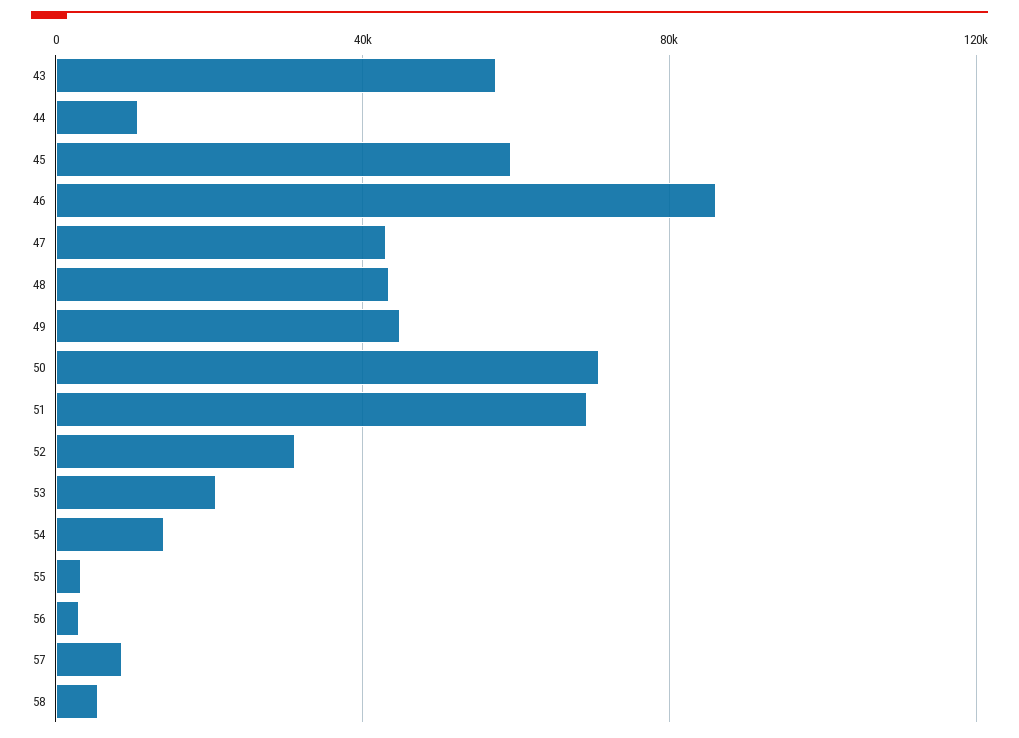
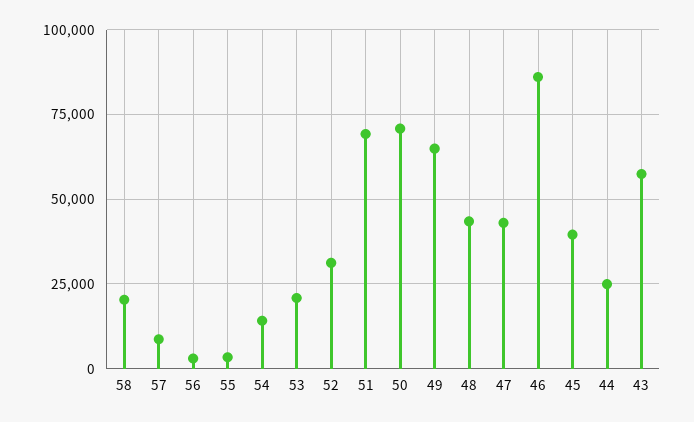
44: 10000 -> 25000
45: 60000 -> 40000
49: 45000 -> 65000
58: 5000 -> 20000

